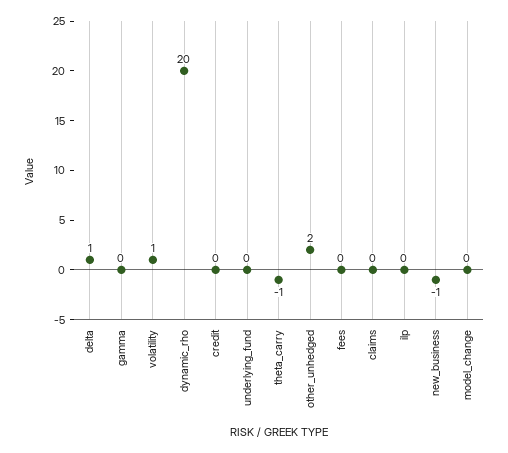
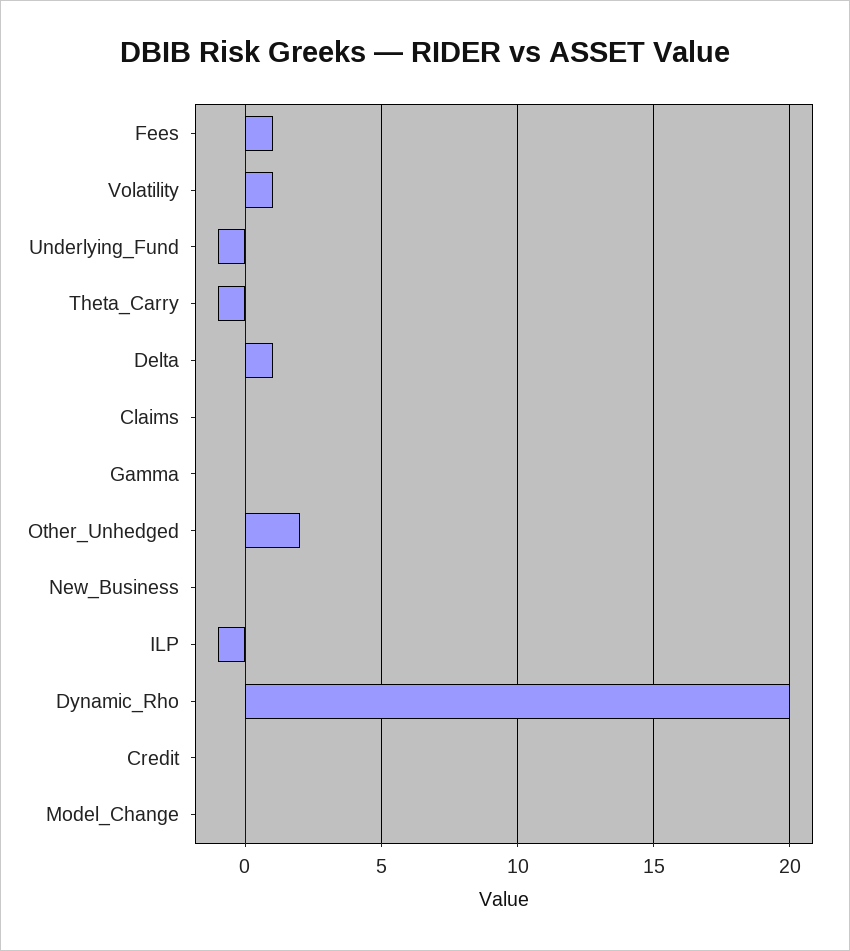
underlying_fund: 0 -> -1
fees: 0 -> 1
ilp: 0 -> -1
new_business: -1 -> 0

